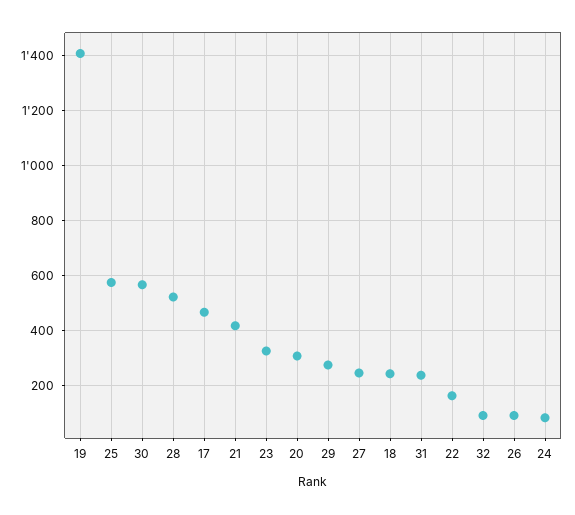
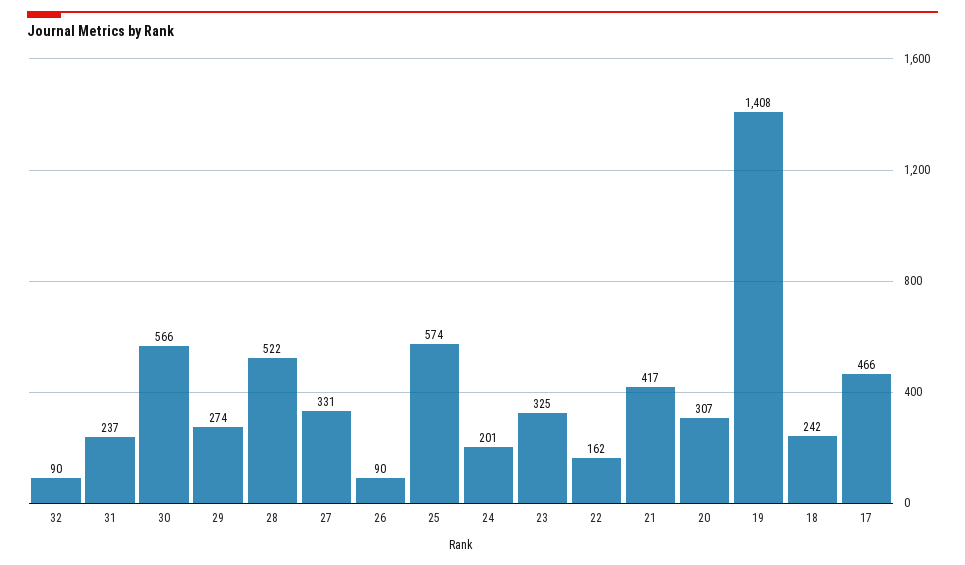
27: 250 -> 331
24: 75 -> 201

